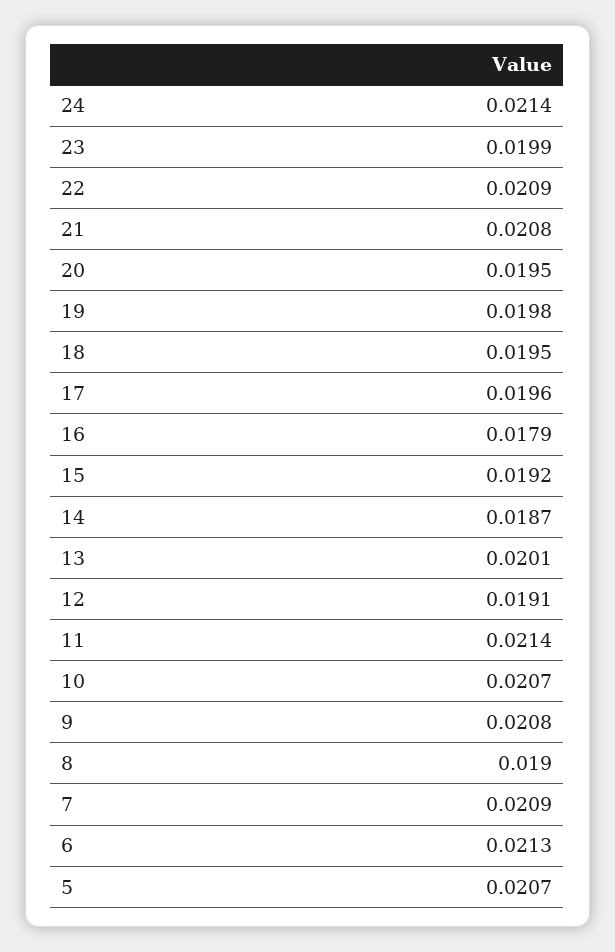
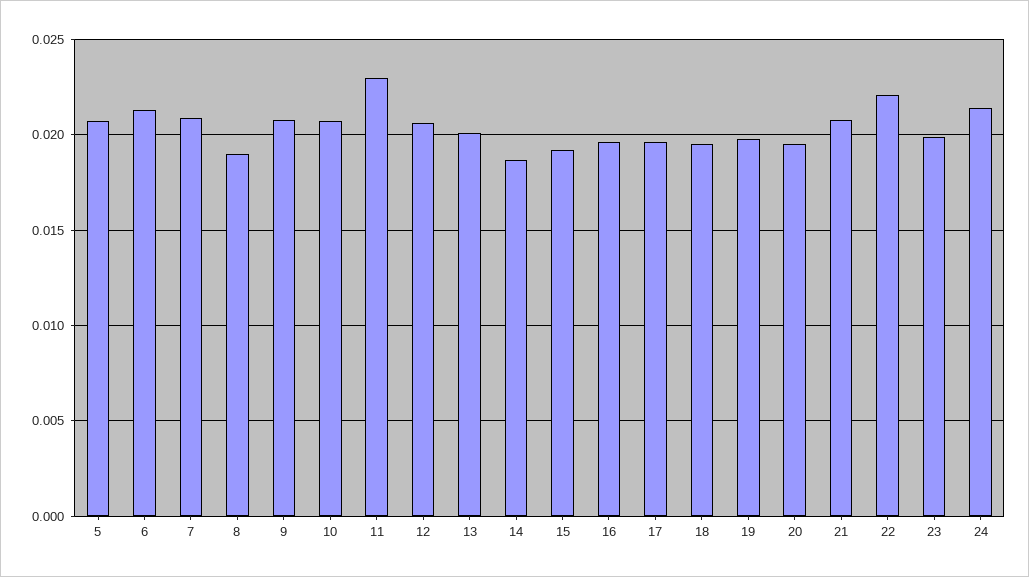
22: 0.0209 -> 0.022
16: 0.0179 -> 0.0195
12: 0.0191 -> 0.0205
11: 0.0214 -> 0.023

